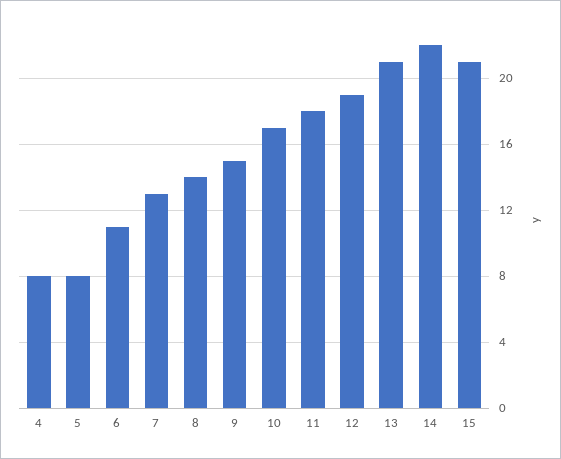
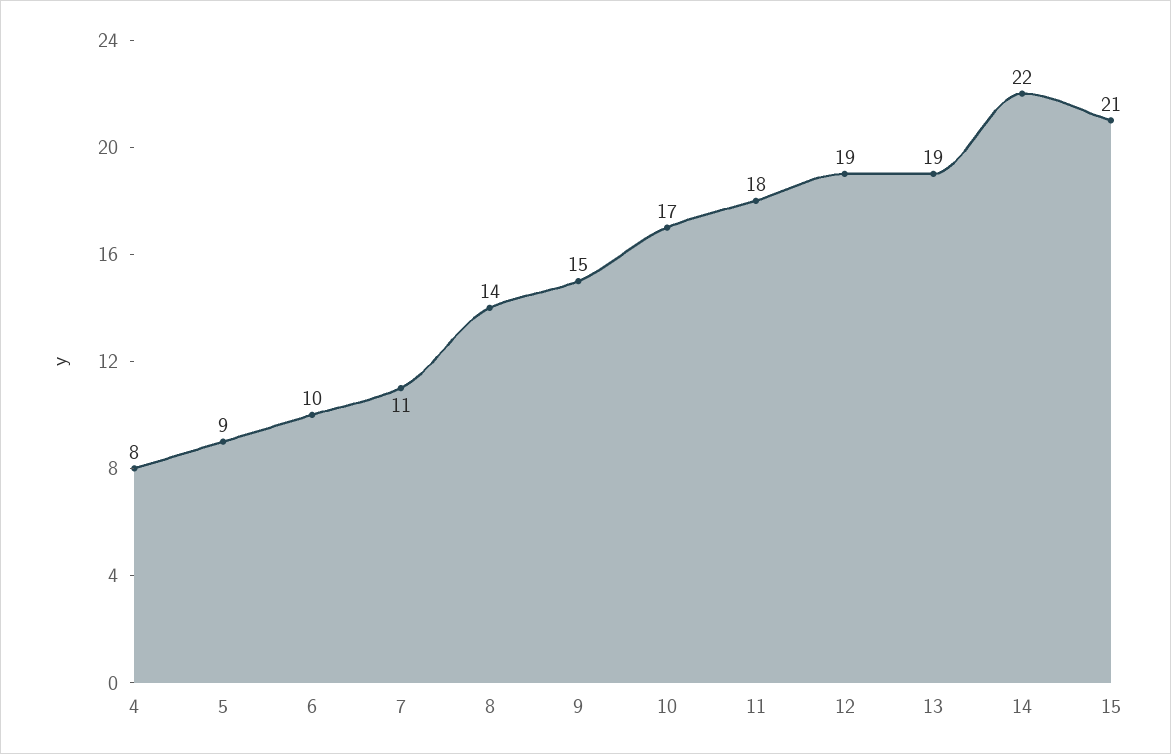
5: 8 -> 9
6: 11 -> 10
7: 13 -> 11
13: 21 -> 19

